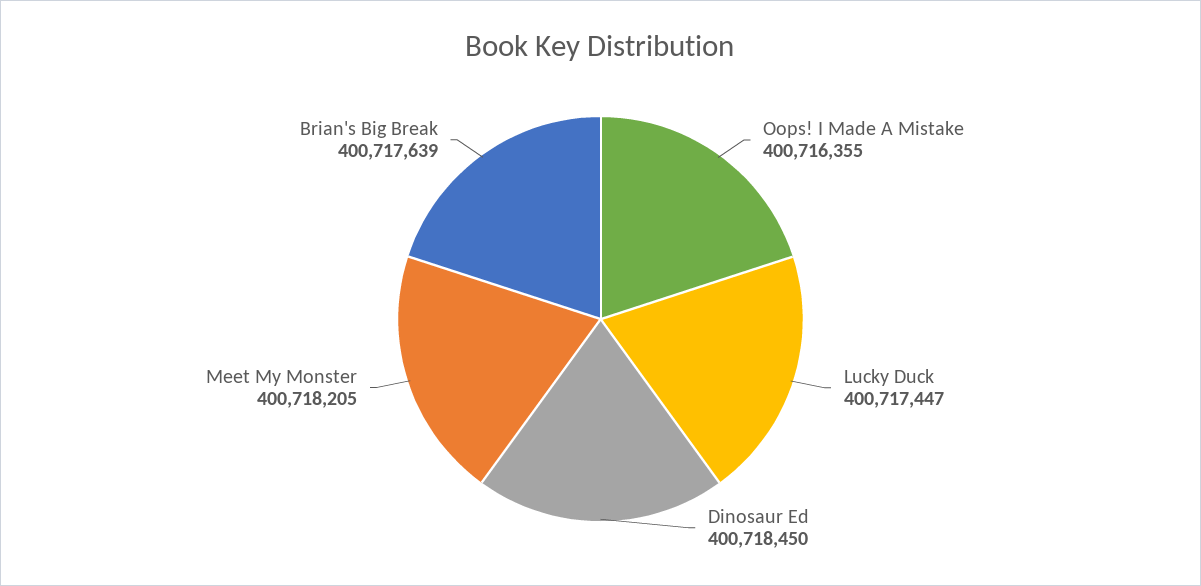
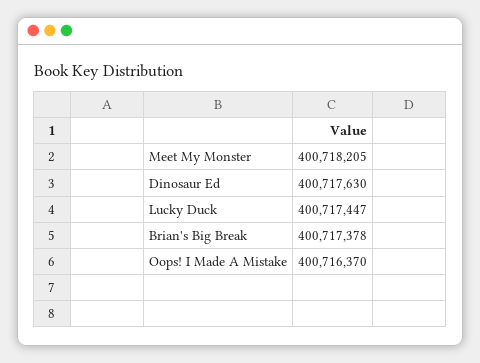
Oops! I Made A Mistake: 400716355 -> 400716370
Dinosaur Ed: 400718450 -> 400717630
Brian's Big Break: 400717639 -> 400717378

